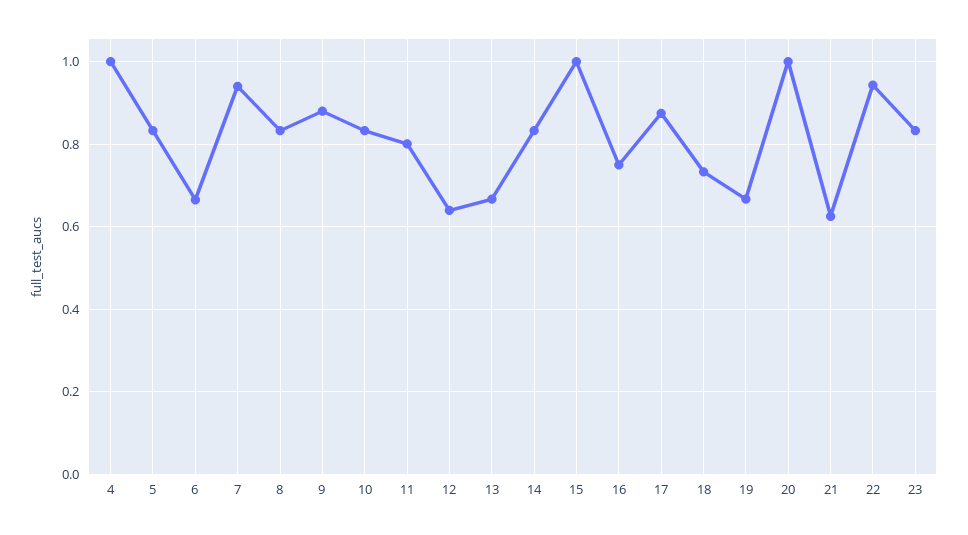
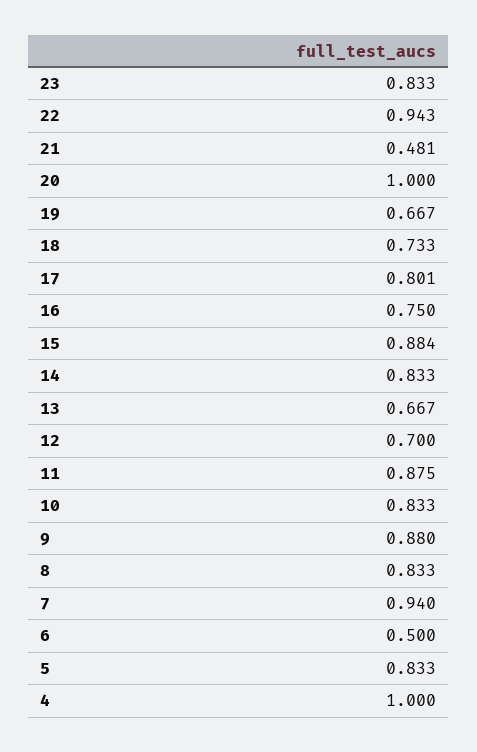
6: 0.66 -> 0.5
11: 0.8 -> 0.875
12: 0.64 -> 0.7
15: 1 -> 0.884
17: 0.88 -> 0.801
21: 0.62 -> 0.481

